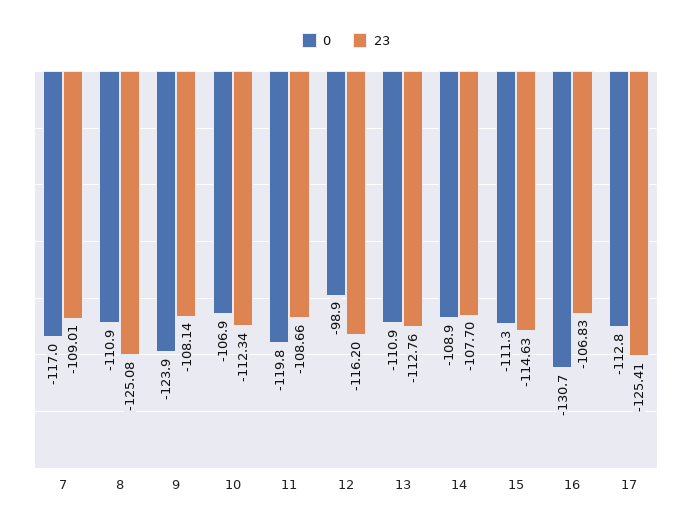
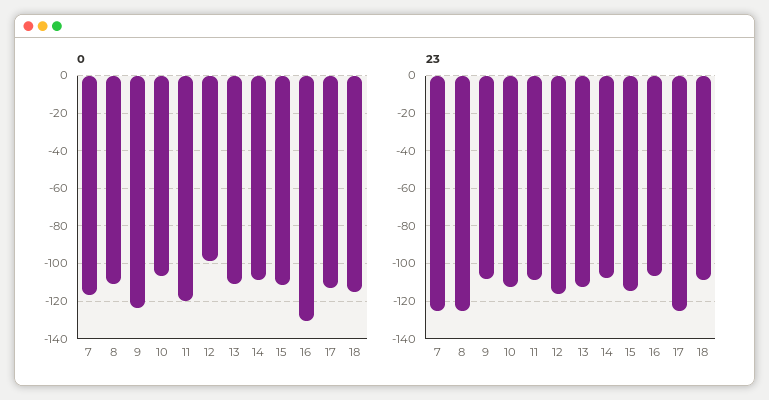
23, 7: -109.01 -> -125
0, 18: none -> -115
23, 18: none -> -110

